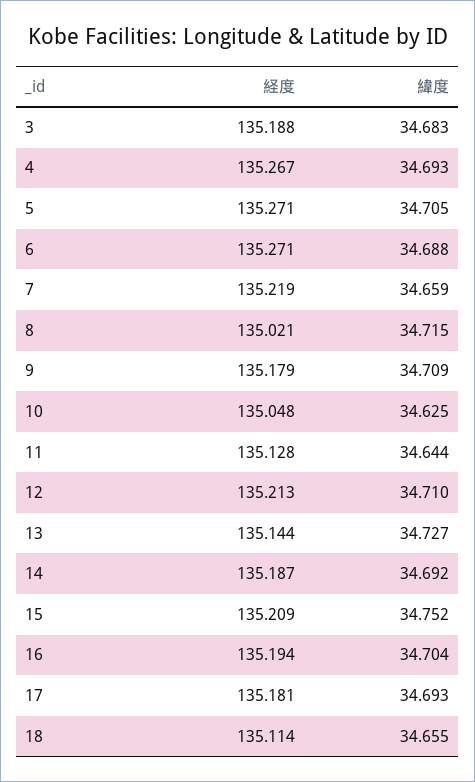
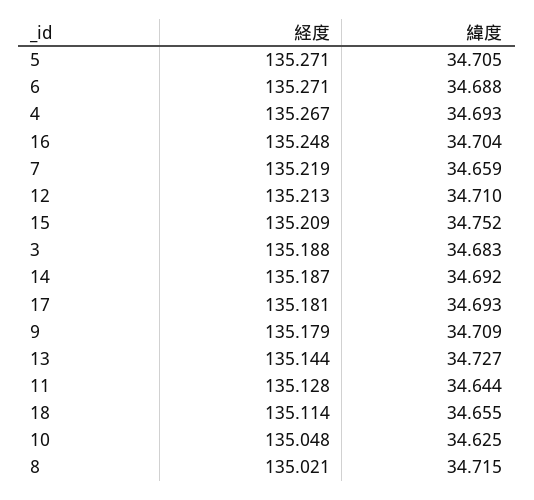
経度, 16: 135.194 -> 135.248

